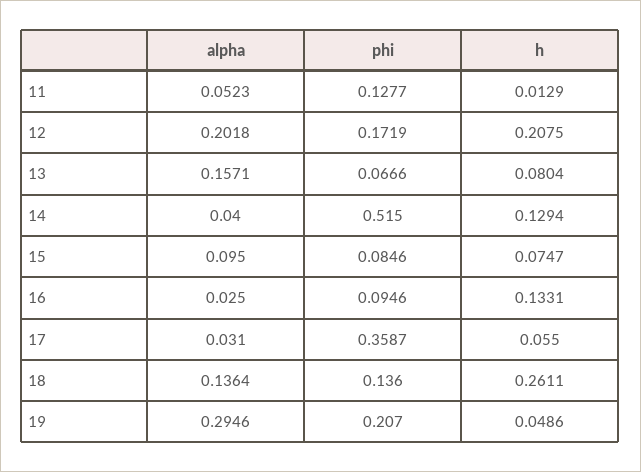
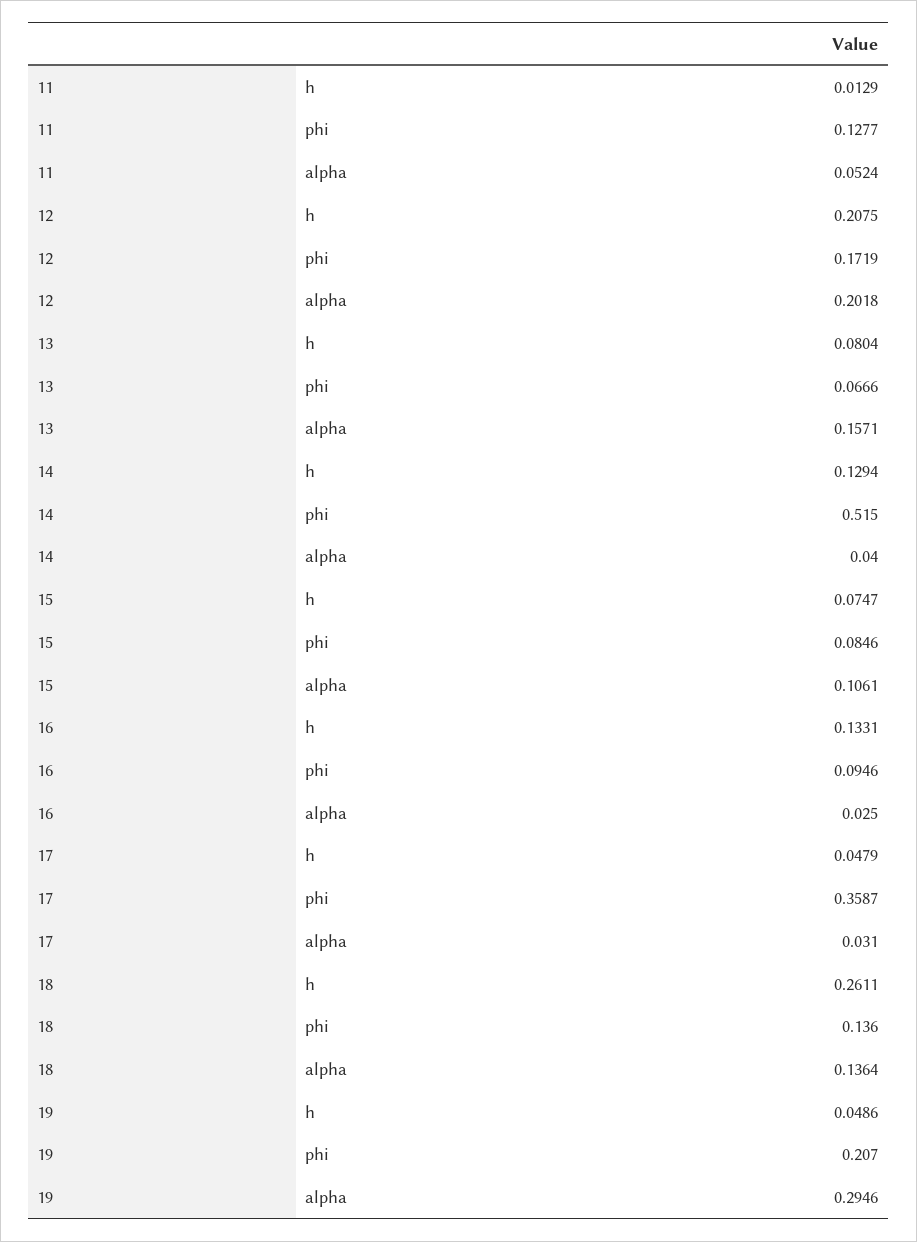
alpha, 11: 0.0523 -> 0.0524
alpha, 15: 0.095 -> 0.1061
h, 17: 0.055 -> 0.0479

